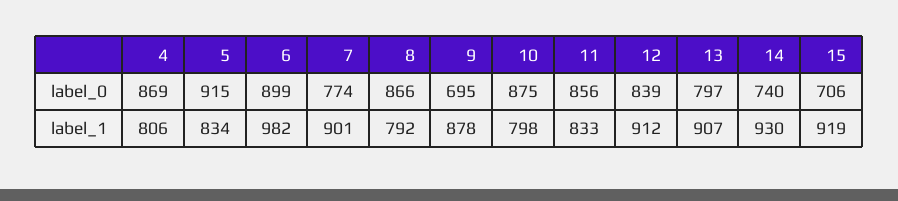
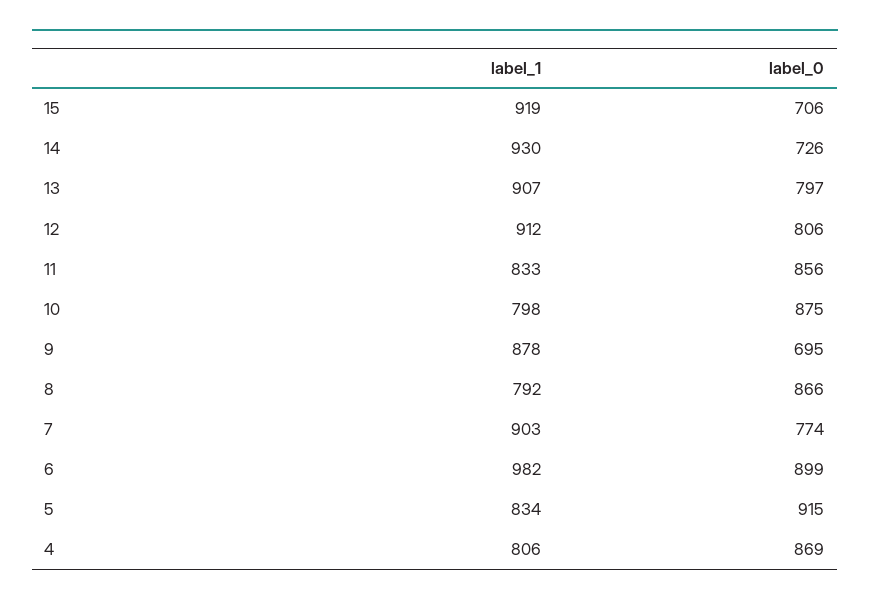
12, label_0: 839 -> 806
14, label_0: 740 -> 726
7, label_1: 901 -> 903

